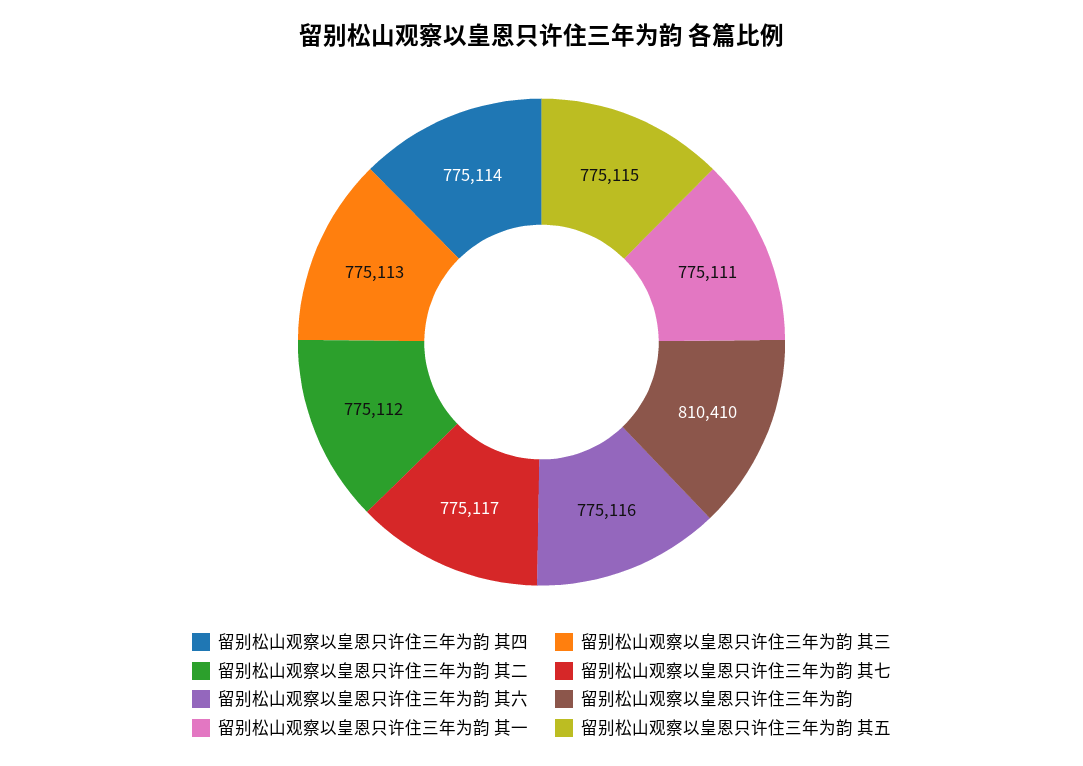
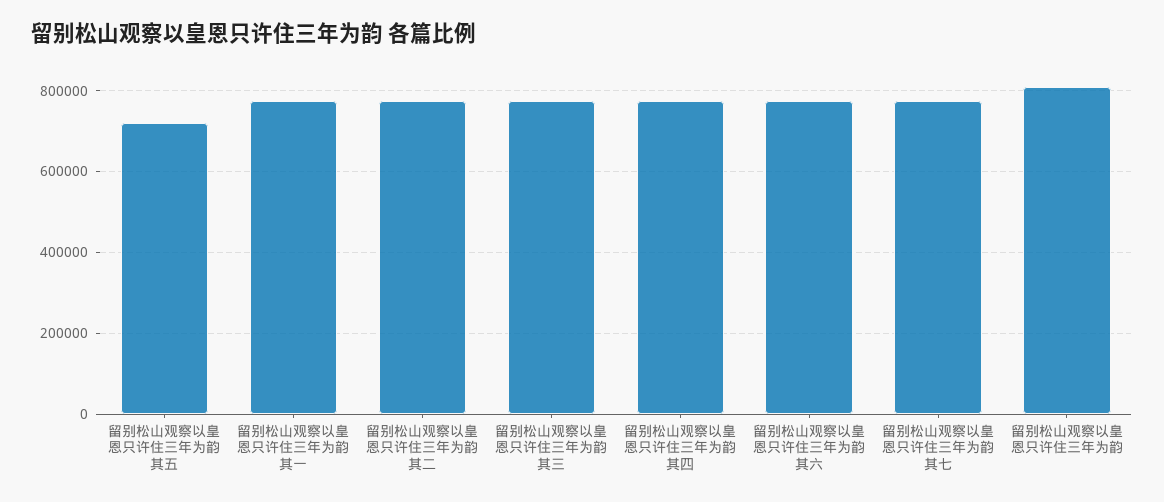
留别松山观察以皇恩只许住三年为韵 其五: 775115 -> 720000

